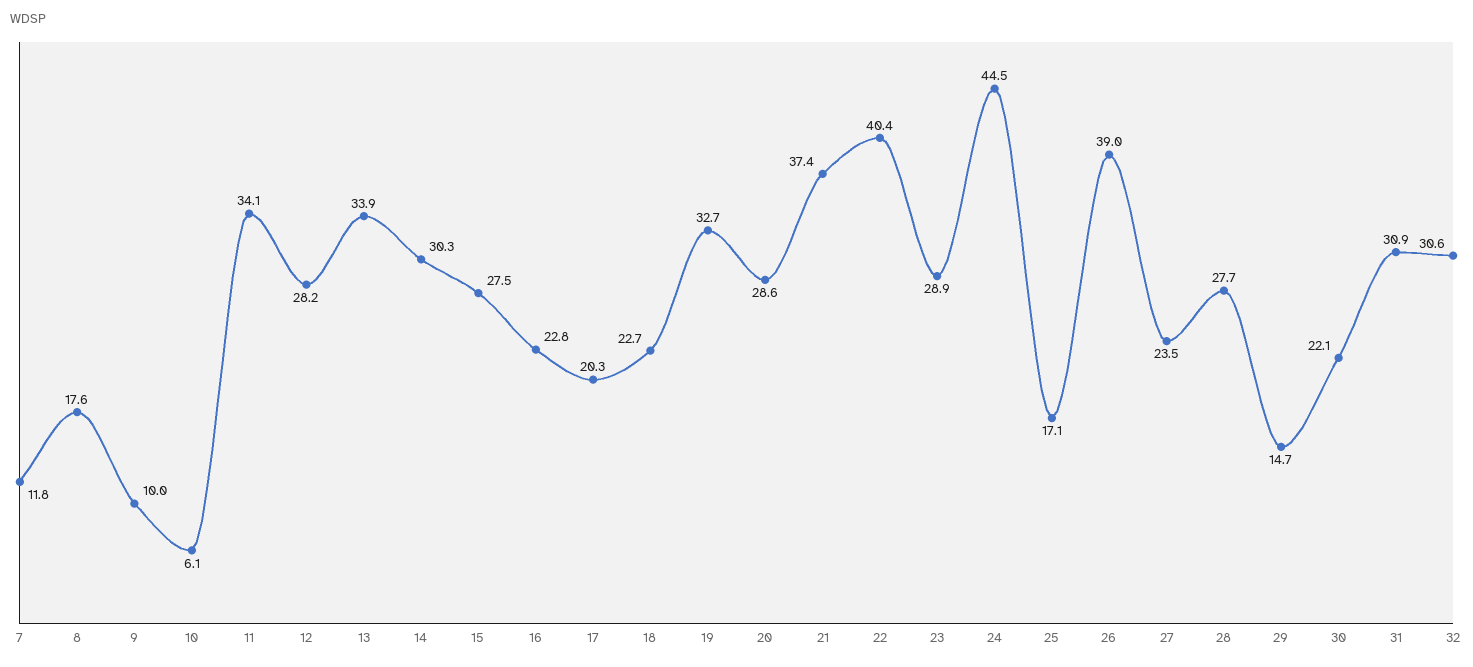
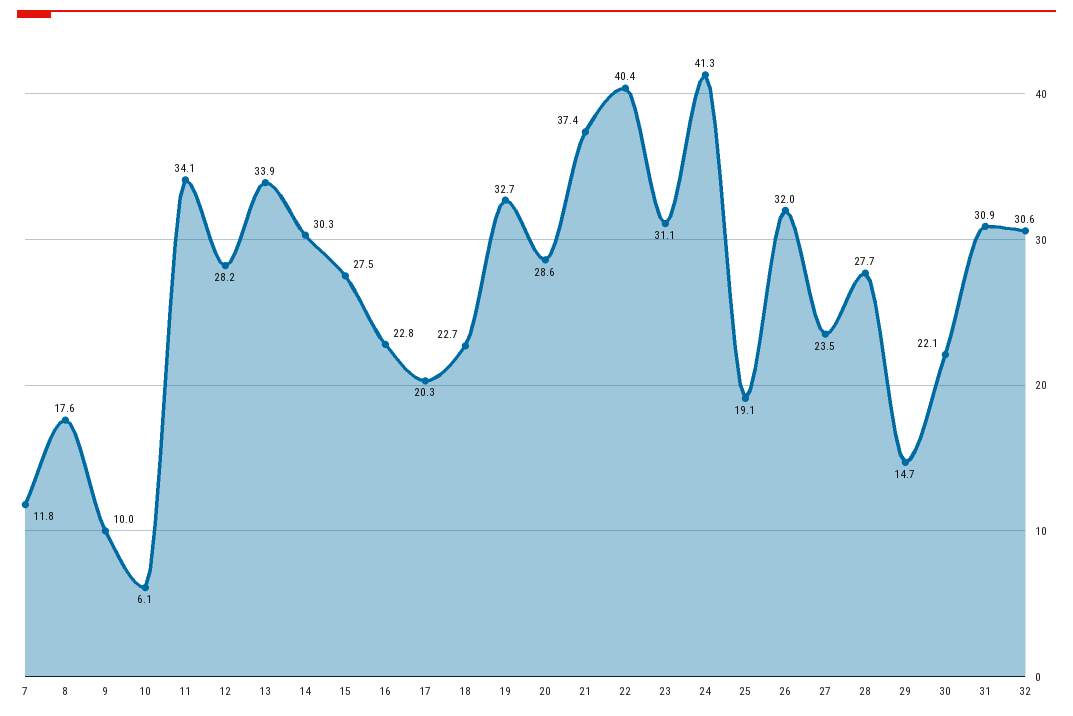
23: 28.9 -> 31.1
24: 44.5 -> 41.3
25: 17.1 -> 19.1
26: 39 -> 32

